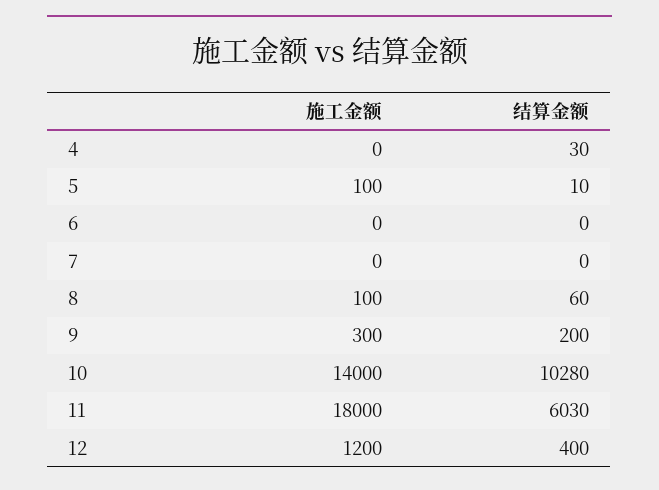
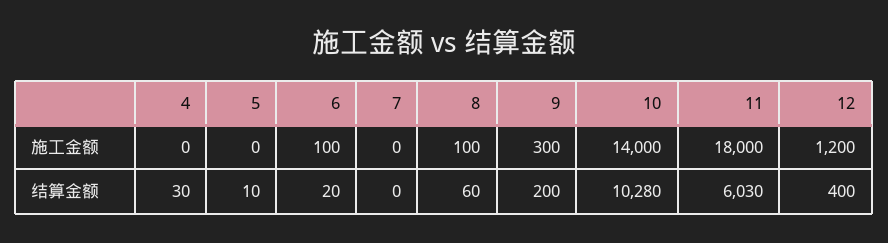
施工金额, 5: 100 -> 0
施工金额, 6: 0 -> 100
结算金额, 6: 0 -> 20

